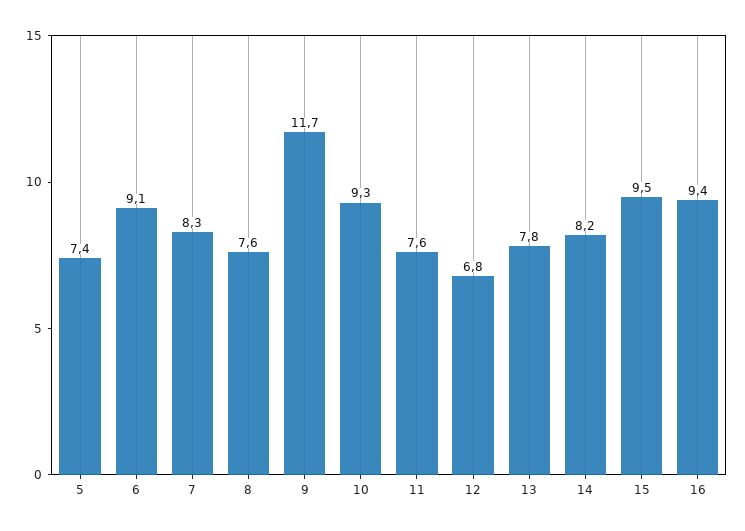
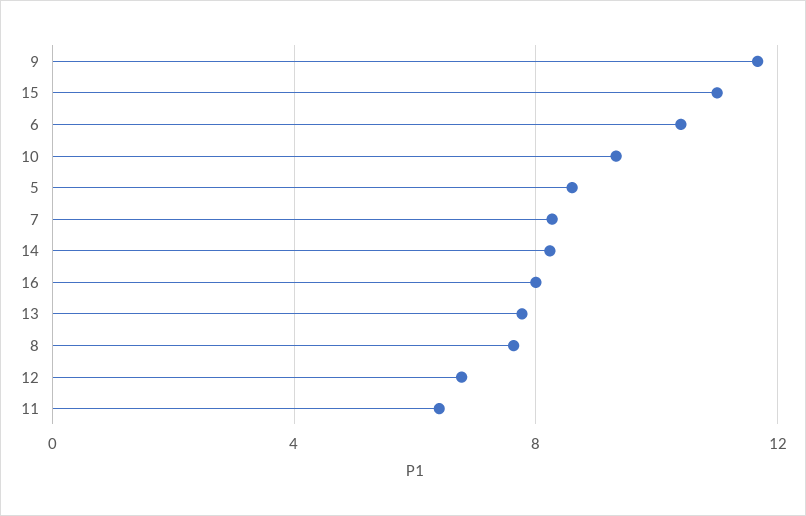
5: 7.4 -> 8.5
6: 9.1 -> 10.5
11: 7.6 -> 6.5
15: 9.5 -> 11
16: 9.4 -> 8

